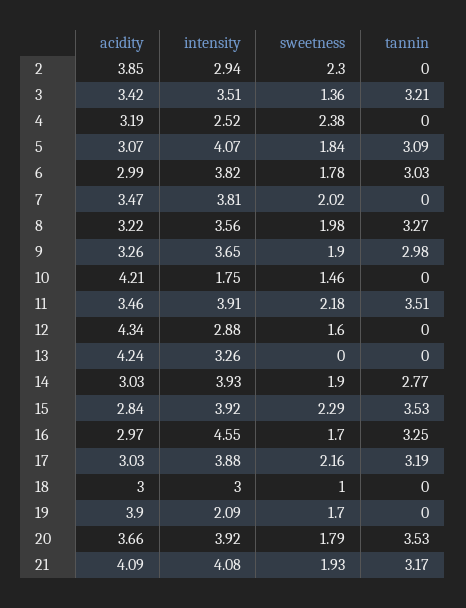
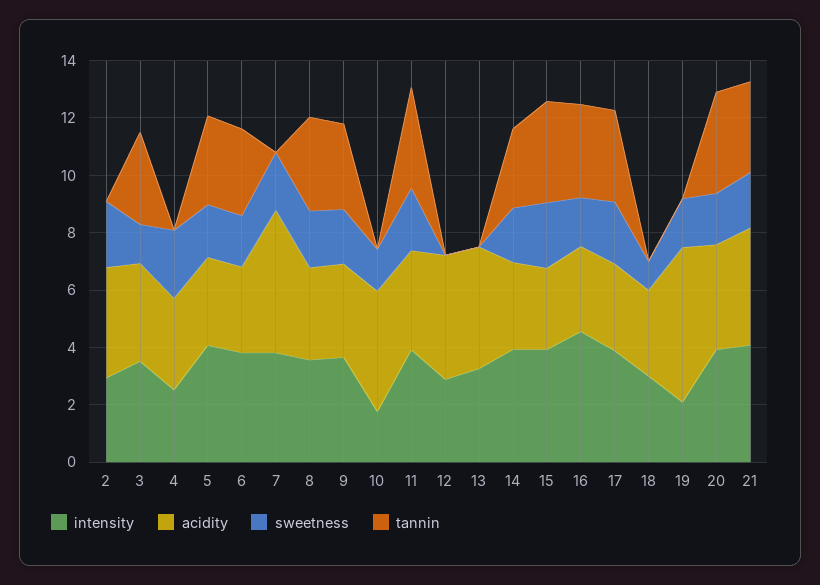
acidity, 7: 3.47 -> 5
sweetness, 12: 1.6 -> 0
acidity, 19: 3.9 -> 5.5

